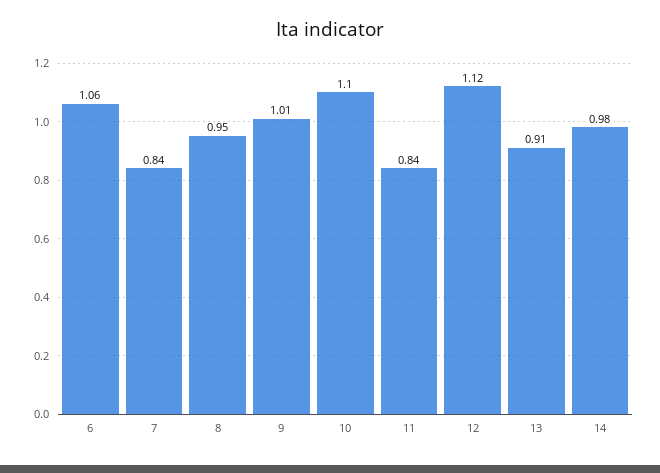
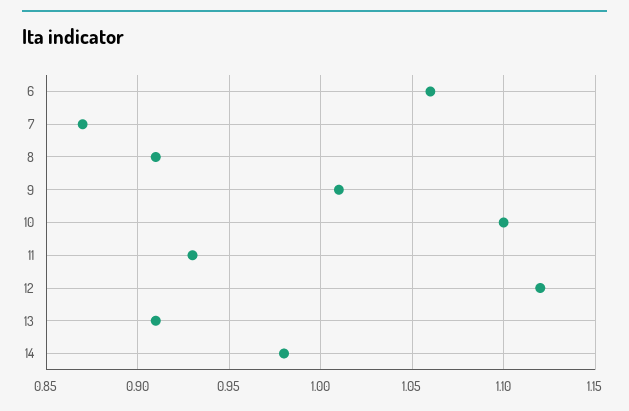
7: 0.84 -> 0.87
8: 0.95 -> 0.91
11: 0.84 -> 0.93

